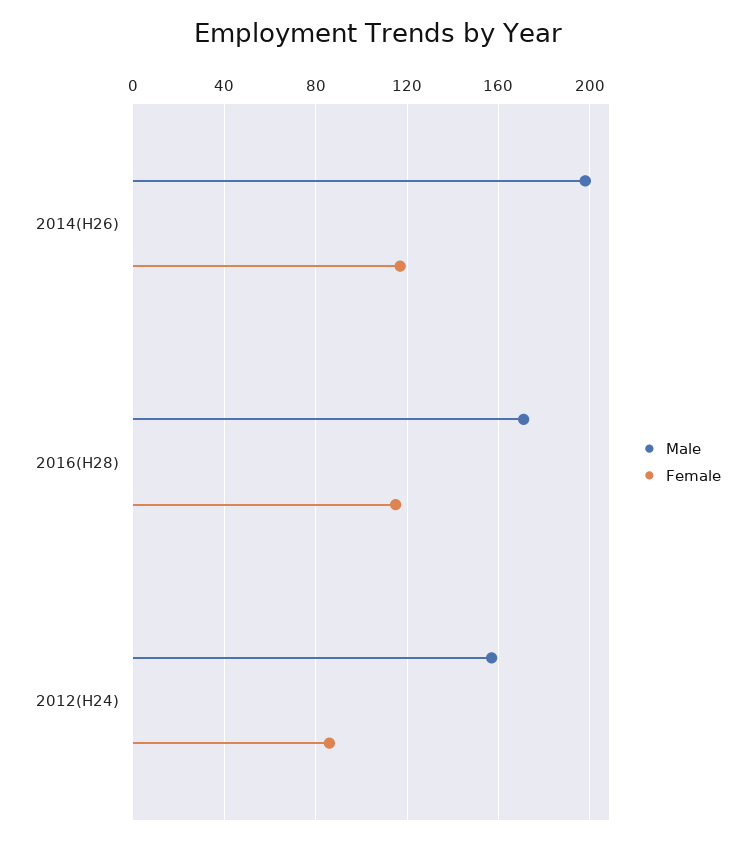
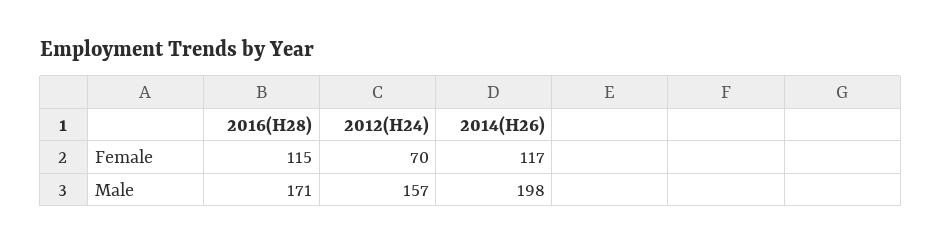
Female, 2012(H24): 85 -> 70

